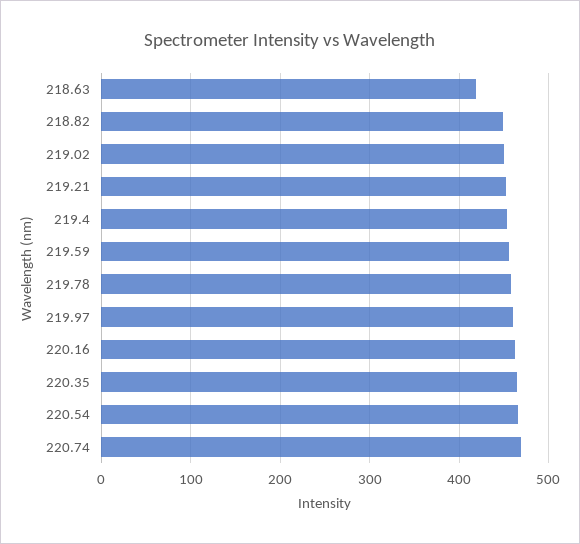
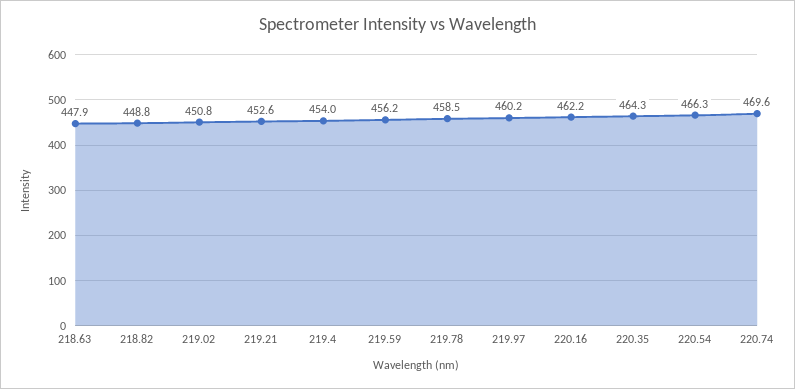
218.63: 420 -> 447.9

